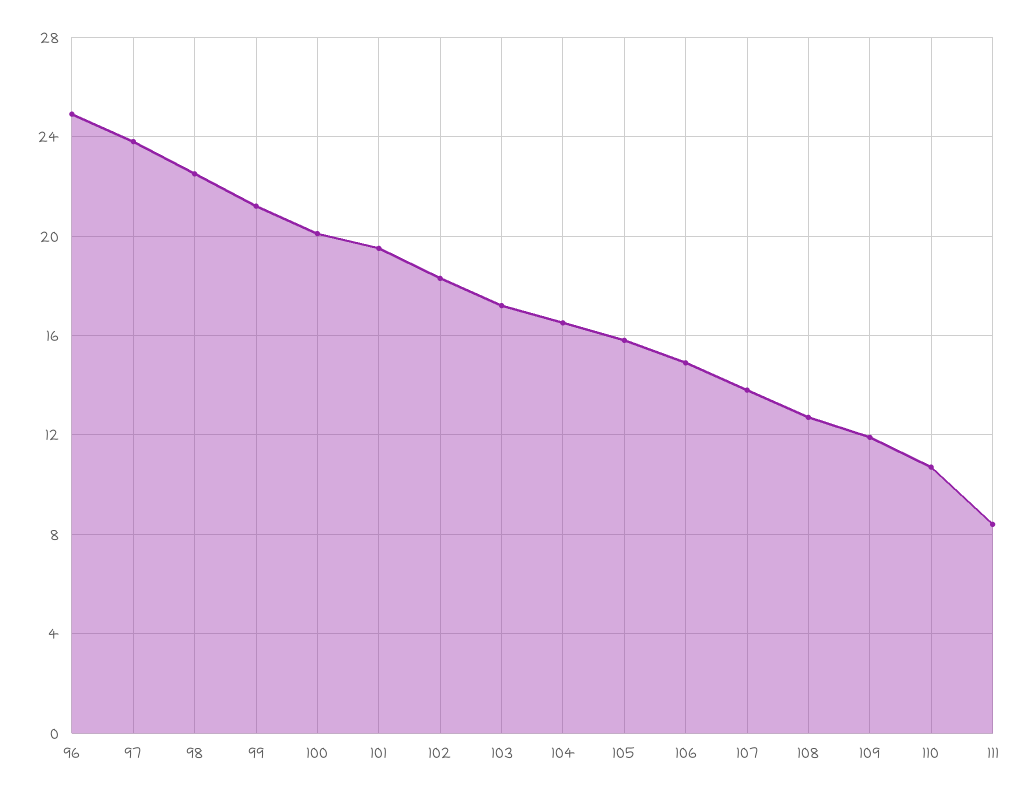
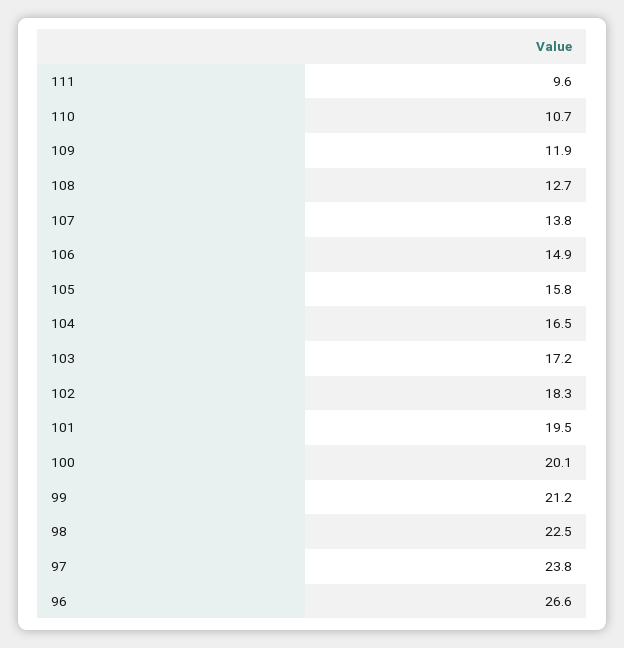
96: 25 -> 26.6
111: 8.5 -> 9.6

